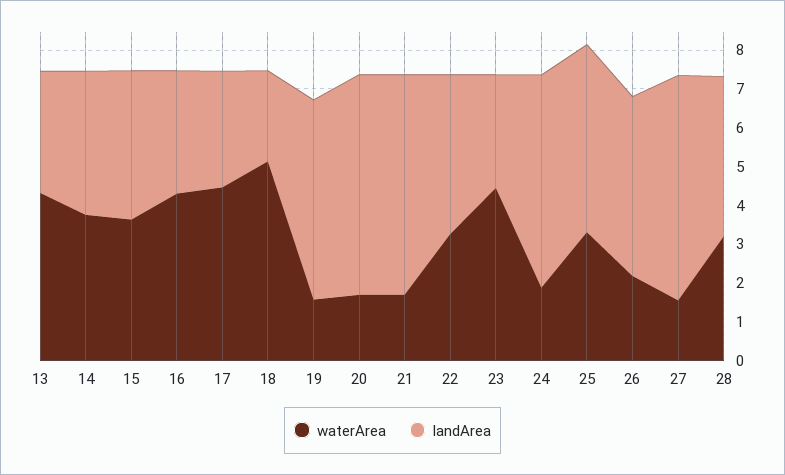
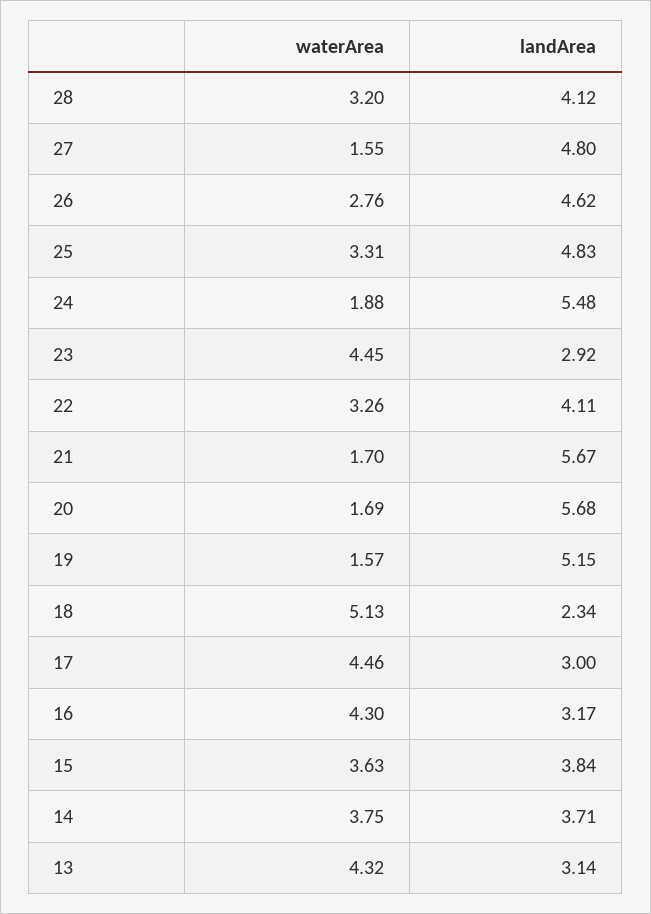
waterArea, 26: 2.25 -> 2.76
landArea, 27: 5.75 -> 4.8

